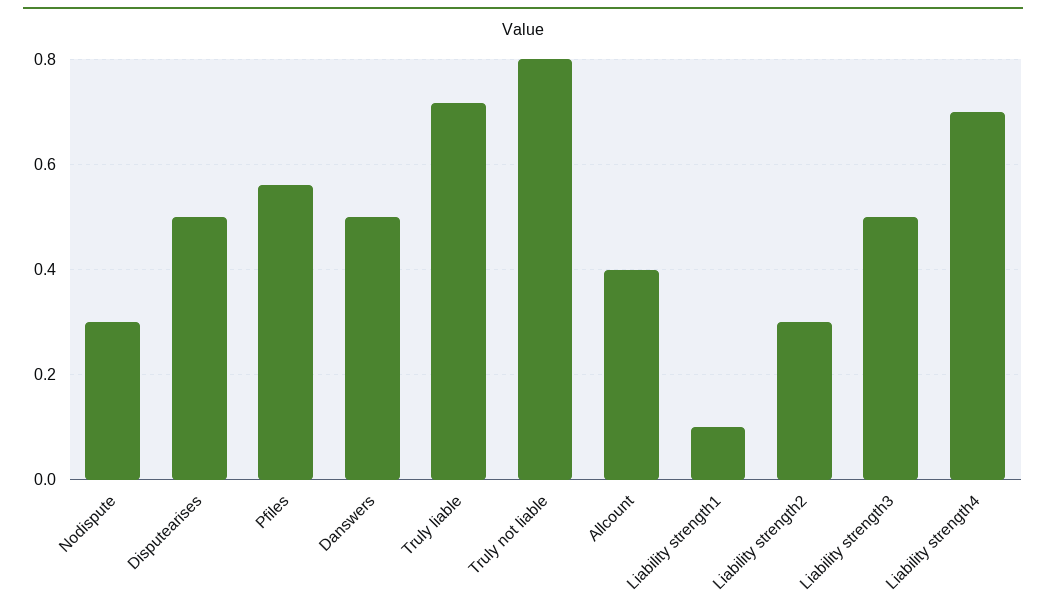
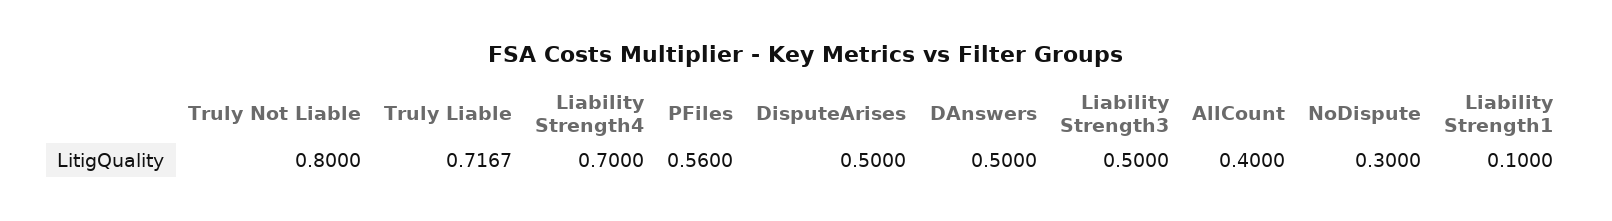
Liability strength2: 0.3 -> none

